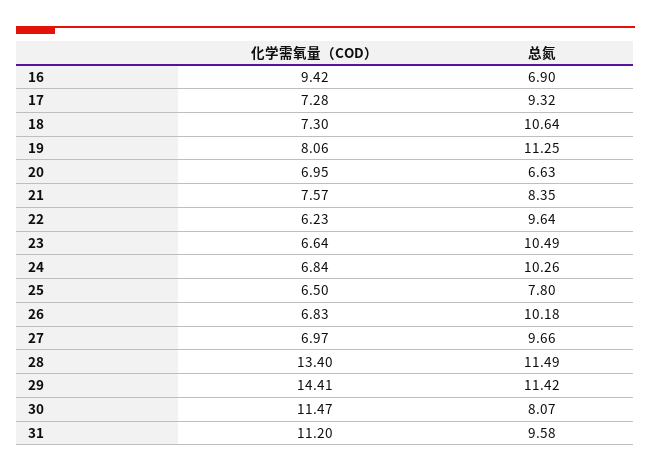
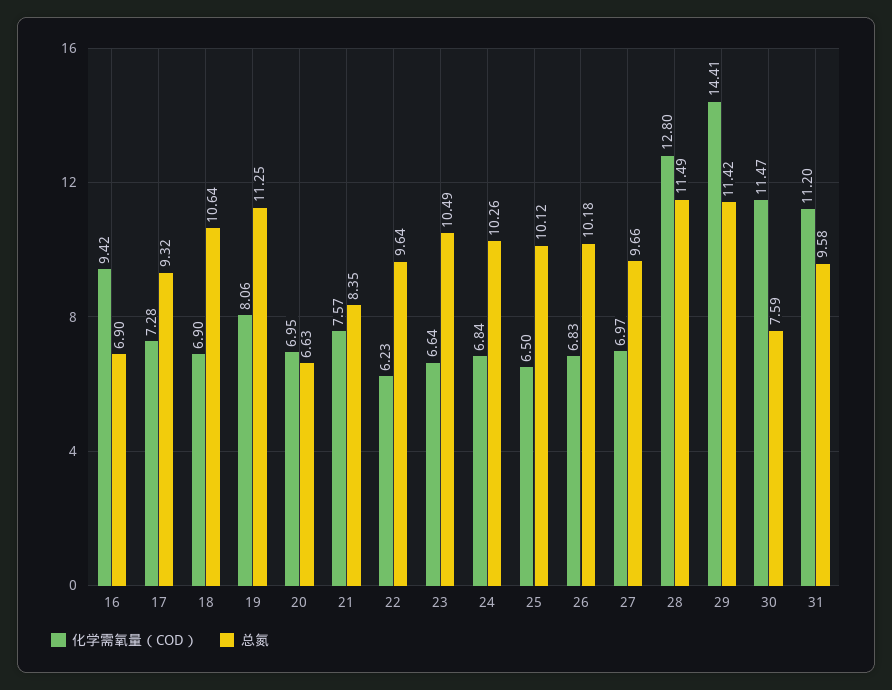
化学需氧量（COD）, 18: 7.3 -> 6.9
总氮, 25: 7.8 -> 10.12
化学需氧量（COD）, 28: 13.4 -> 12.8
总氮, 30: 8.07 -> 7.59

